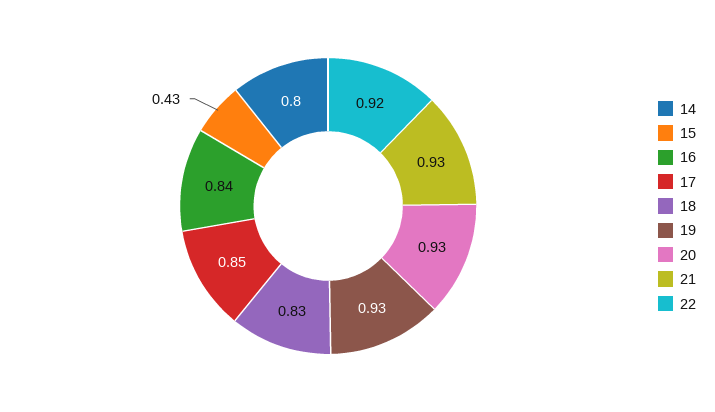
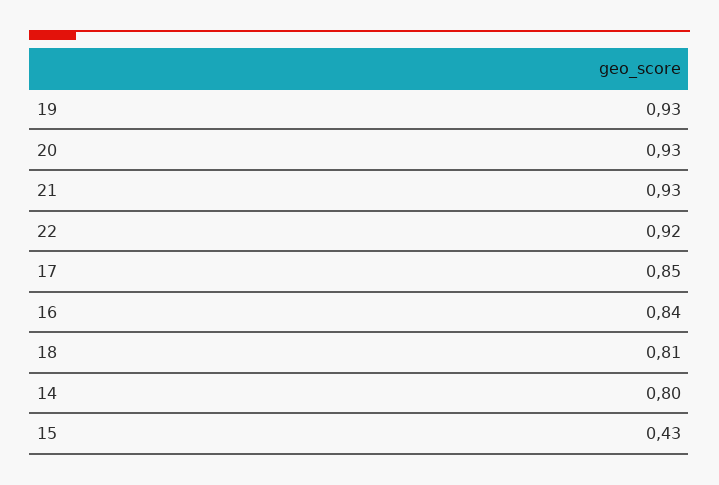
18: 0.83 -> 0.81

